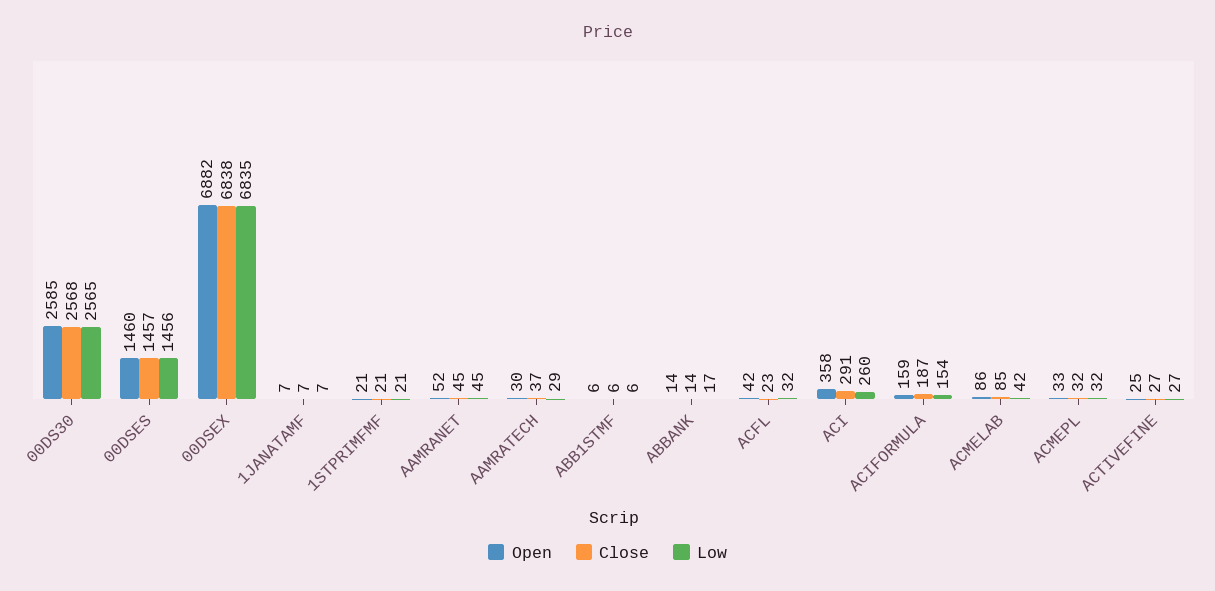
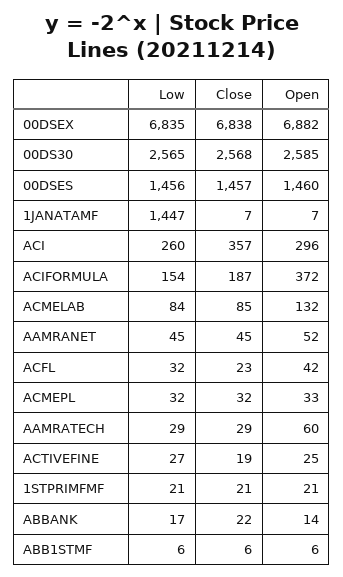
Low, 1JANATAMF: 7 -> 1447
Open, AAMRATECH: 30 -> 60
Close, AAMRATECH: 37 -> 29
Close, ABBANK: 14 -> 22
Open, ACI: 358 -> 296
Close, ACI: 291 -> 357
Open, ACIFORMULA: 159 -> 372
Open, ACMELAB: 86 -> 132
Low, ACMELAB: 42 -> 84
Close, ACTIVEFINE: 27 -> 19

